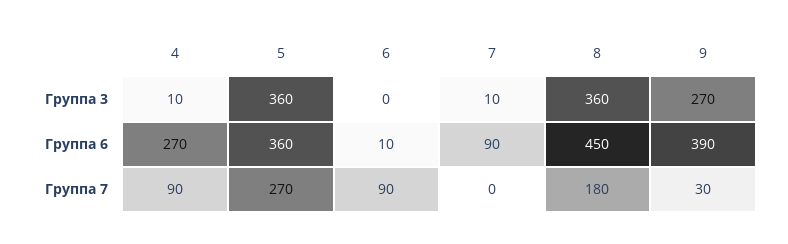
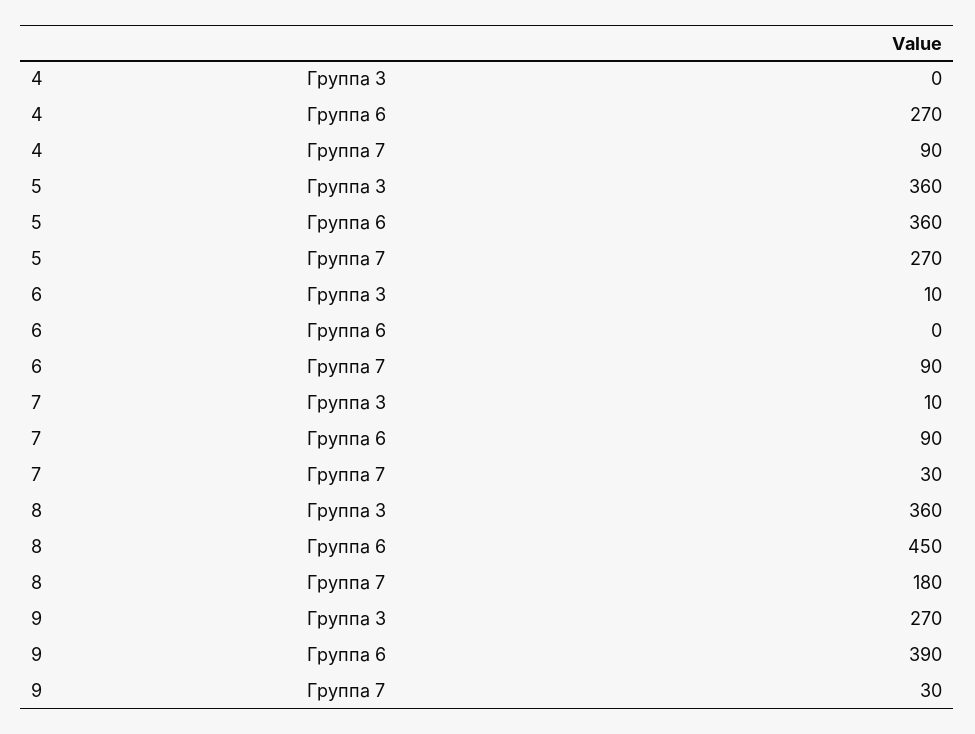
4, Группа 3: 10 -> 0
6, Группа 3: 0 -> 10
6, Группа 6: 10 -> 0
7, Группа 7: 0 -> 30

